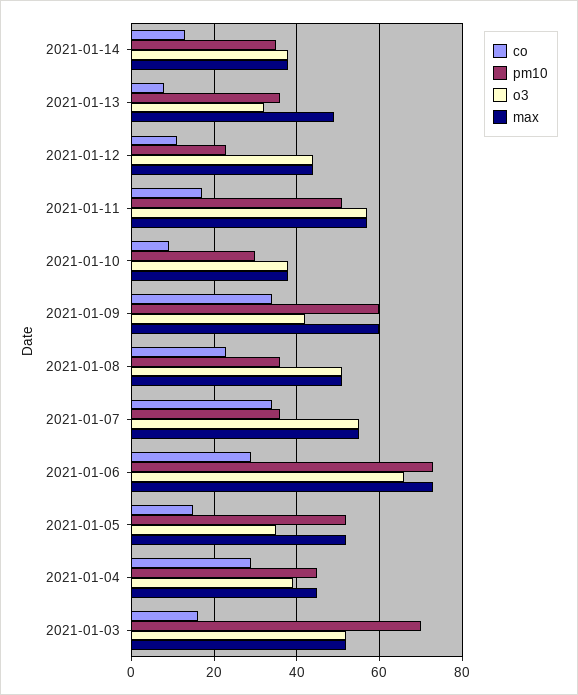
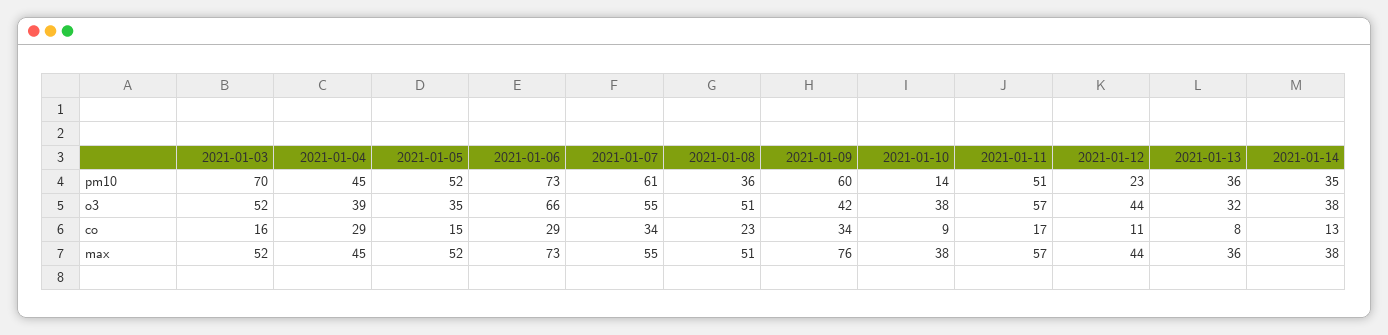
max, 2021-01-13: 50 -> 36
pm10, 2021-01-10: 30 -> 14
max, 2021-01-09: 60 -> 76
pm10, 2021-01-07: 35 -> 61

